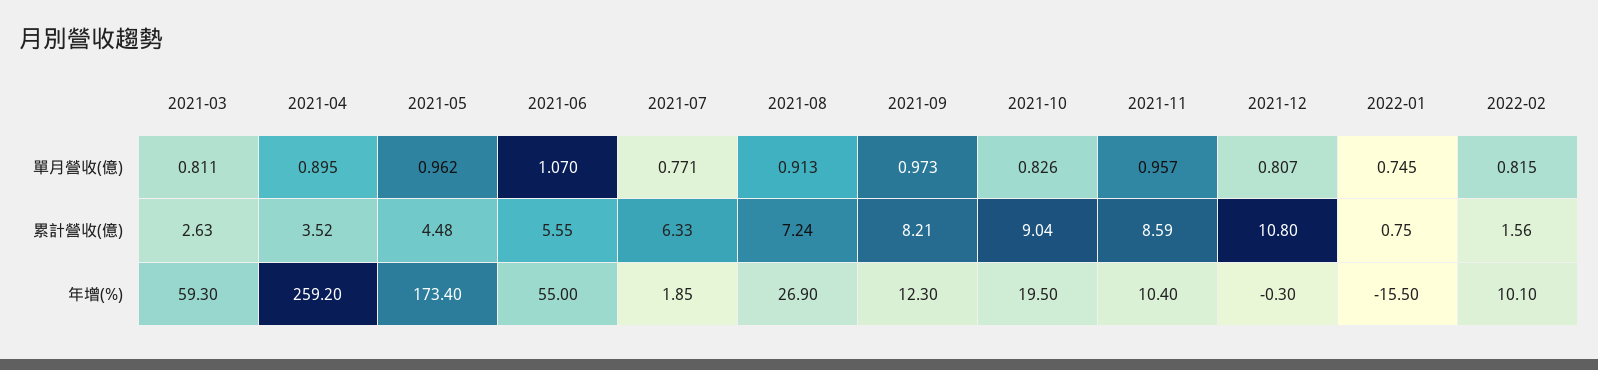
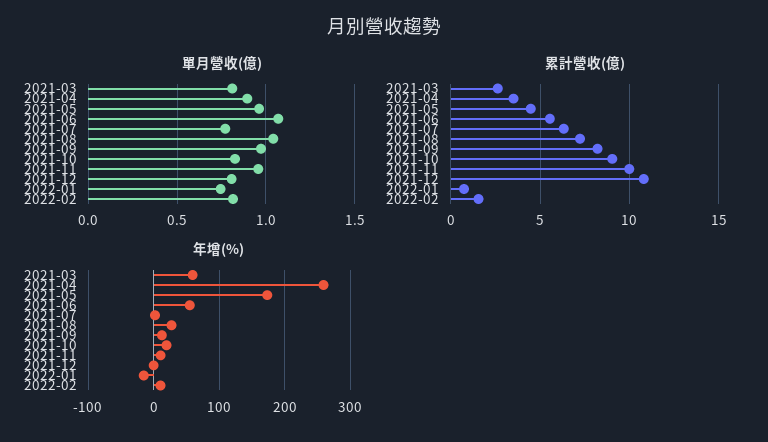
單月營收(億), 2021-08: 0.913 -> 1.05
累計營收(億), 2021-11: 8.59 -> 10

